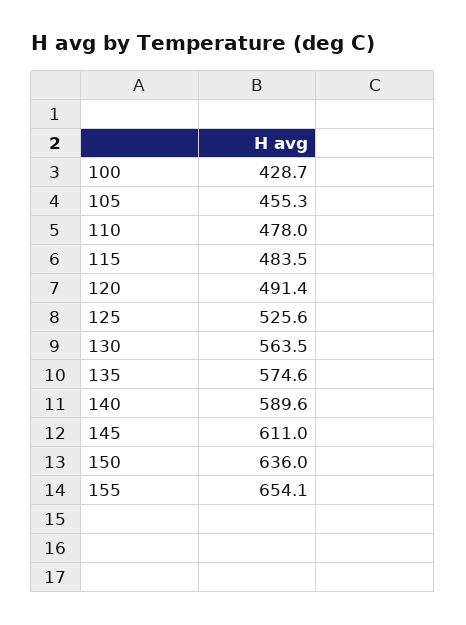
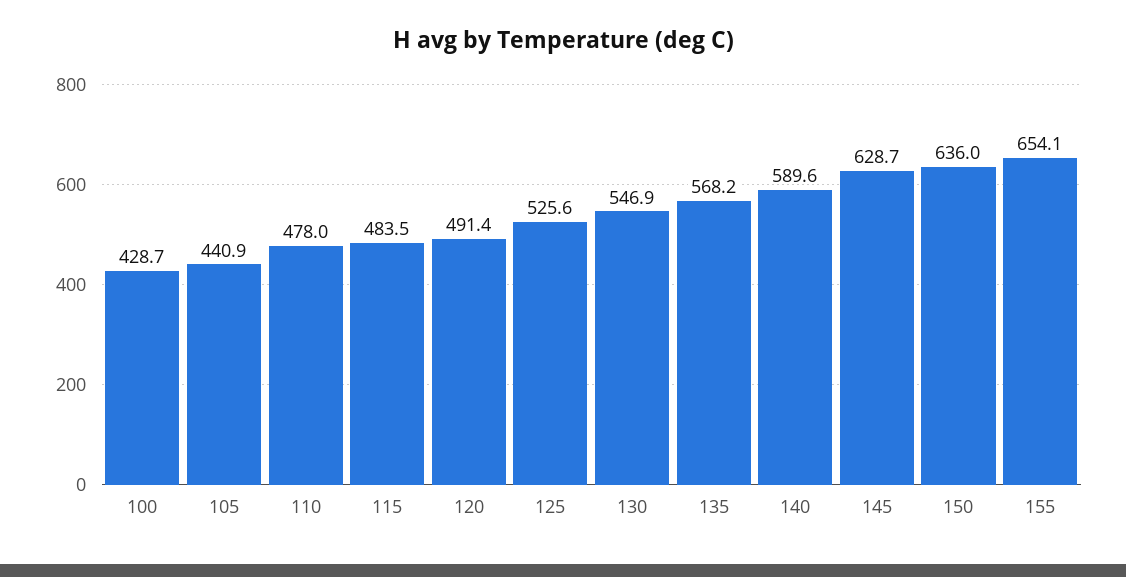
105: 455.3 -> 440.9
130: 563.5 -> 546.9
135: 574.6 -> 568.2
145: 611 -> 628.7

